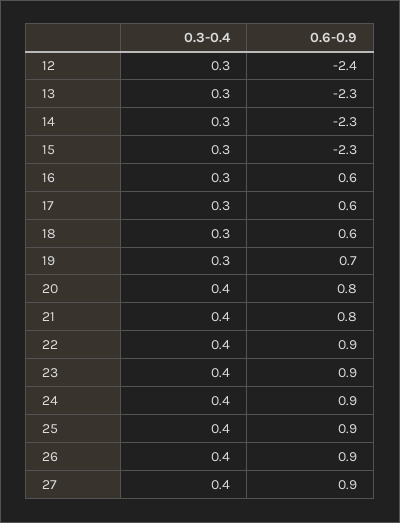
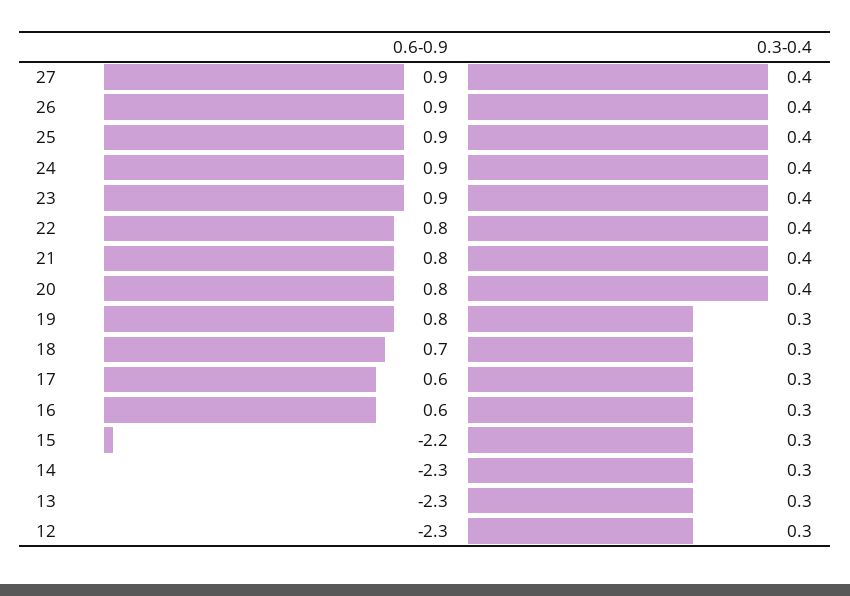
0.6-0.9, 12: -2.4 -> -2.3
0.6-0.9, 15: -2.3 -> -2.2
0.6-0.9, 18: 0.6 -> 0.7
0.6-0.9, 19: 0.7 -> 0.8
0.6-0.9, 22: 0.9 -> 0.8

